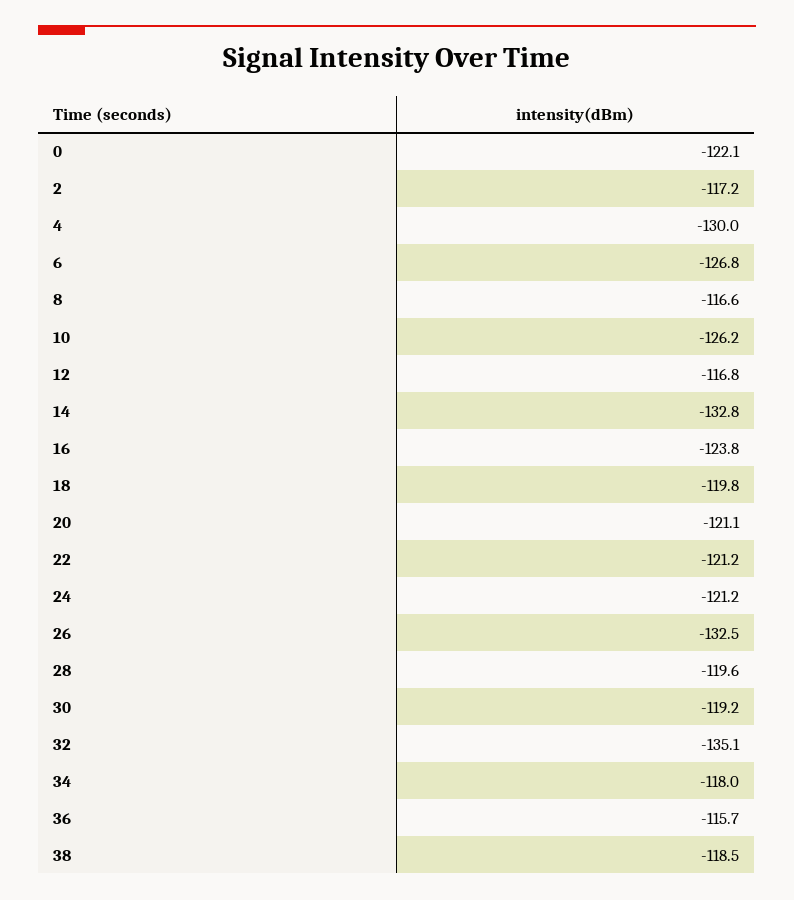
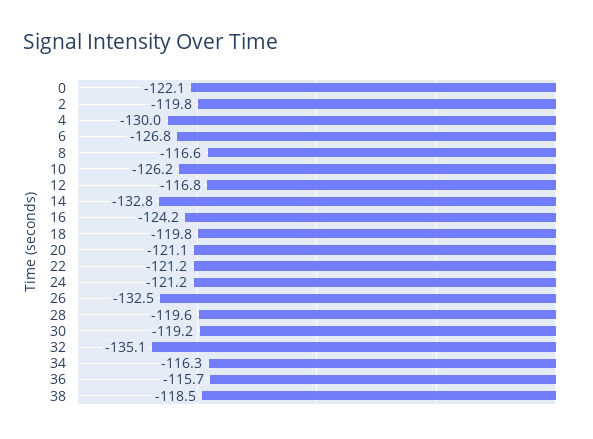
2: -117.2 -> -119.8
16: -123.8 -> -124.2
34: -118 -> -116.3

